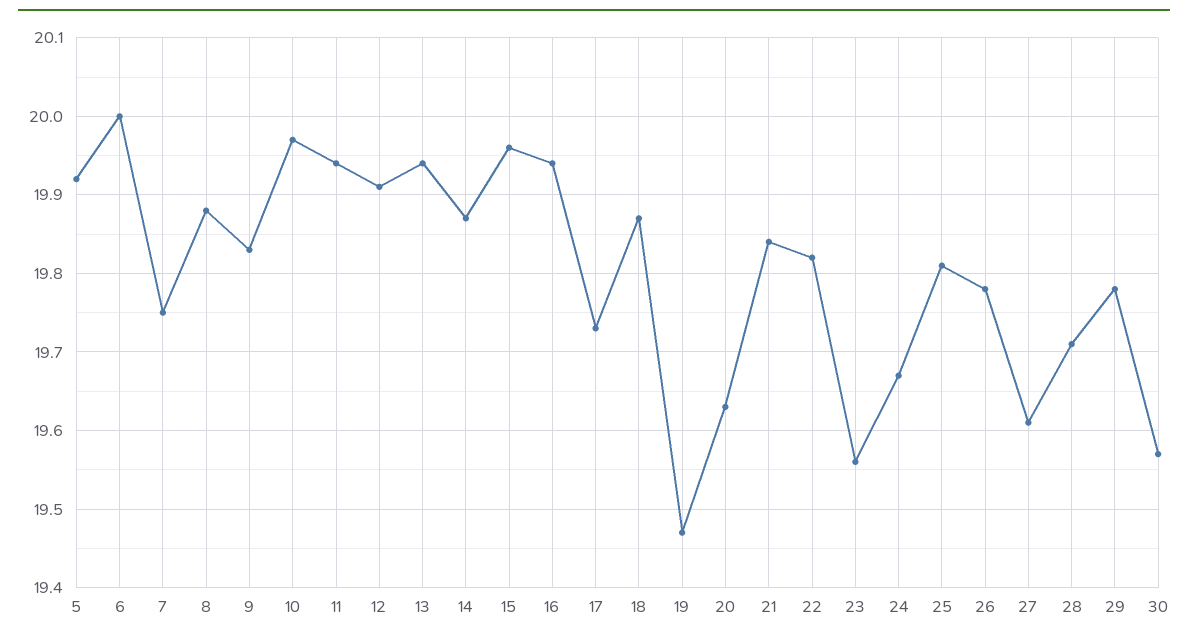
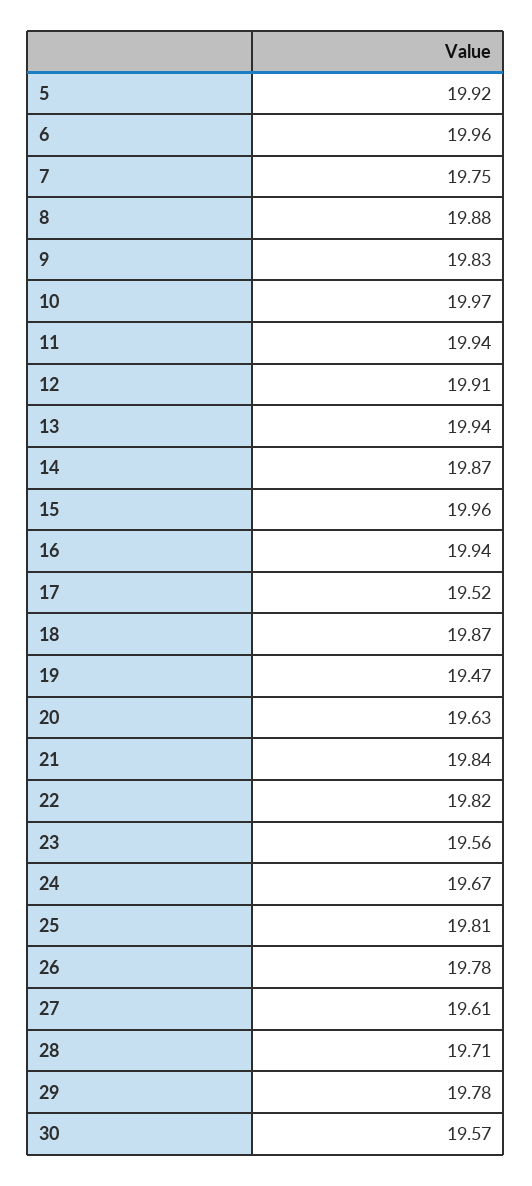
6: 20 -> 19.96
17: 19.73 -> 19.52

